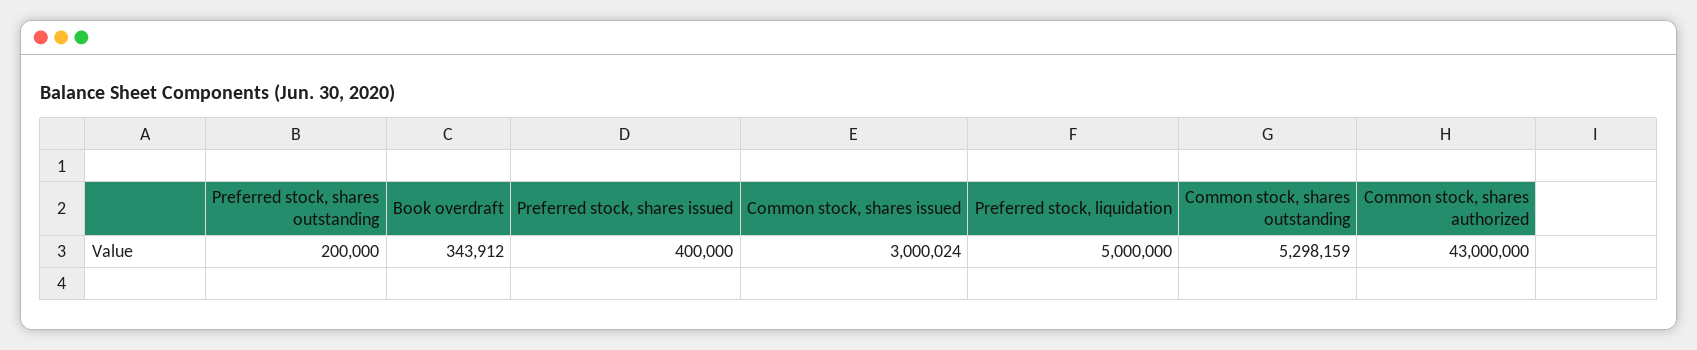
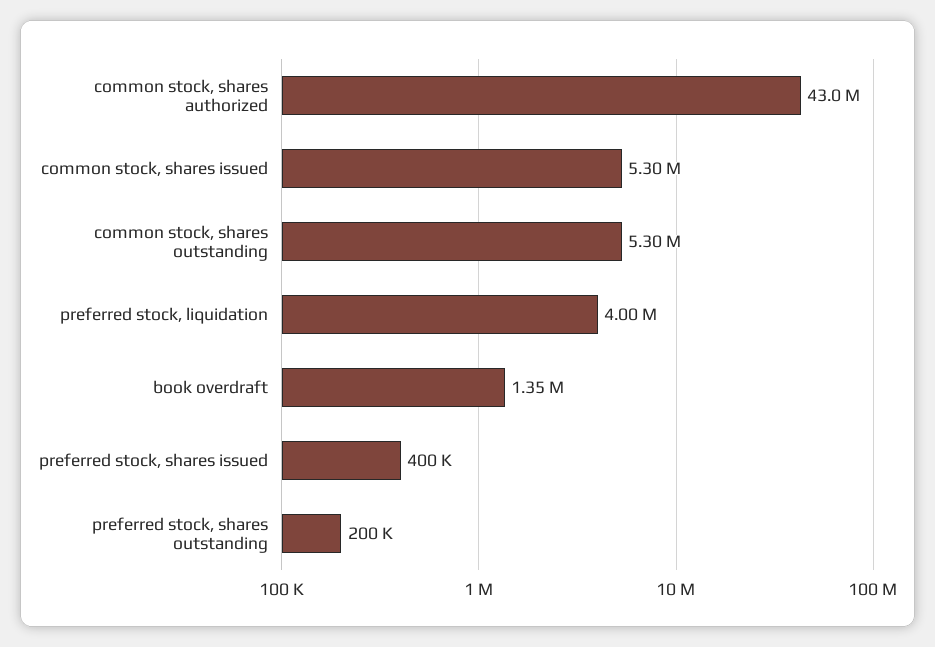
Book overdraft: 343912 -> 1350000
Common stock, shares issued: 3000024 -> 5300000
Preferred stock, liquidation: 5000000 -> 4000000

